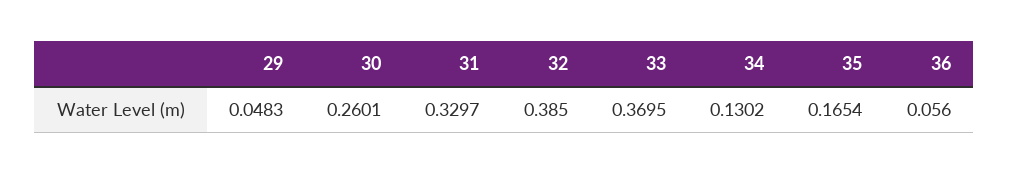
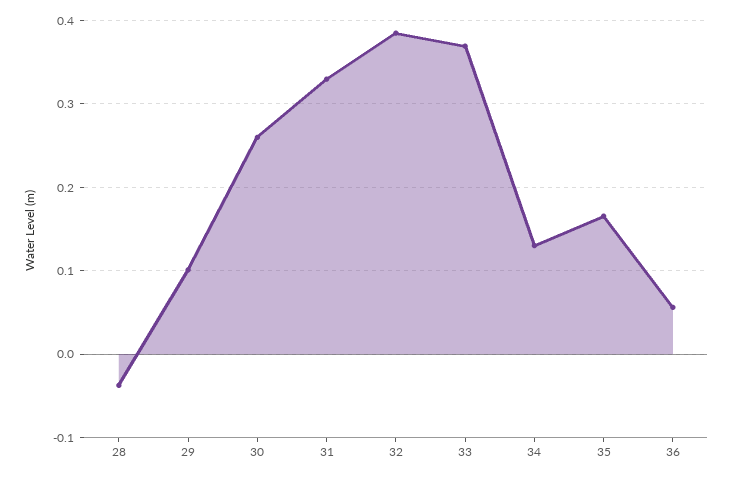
29: 0.0483 -> 0.1
28: none -> -0.04

